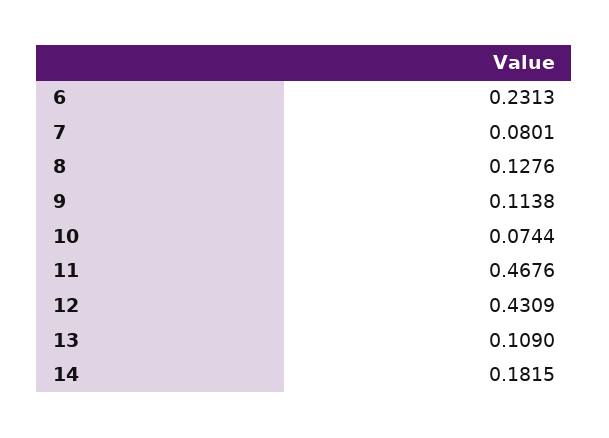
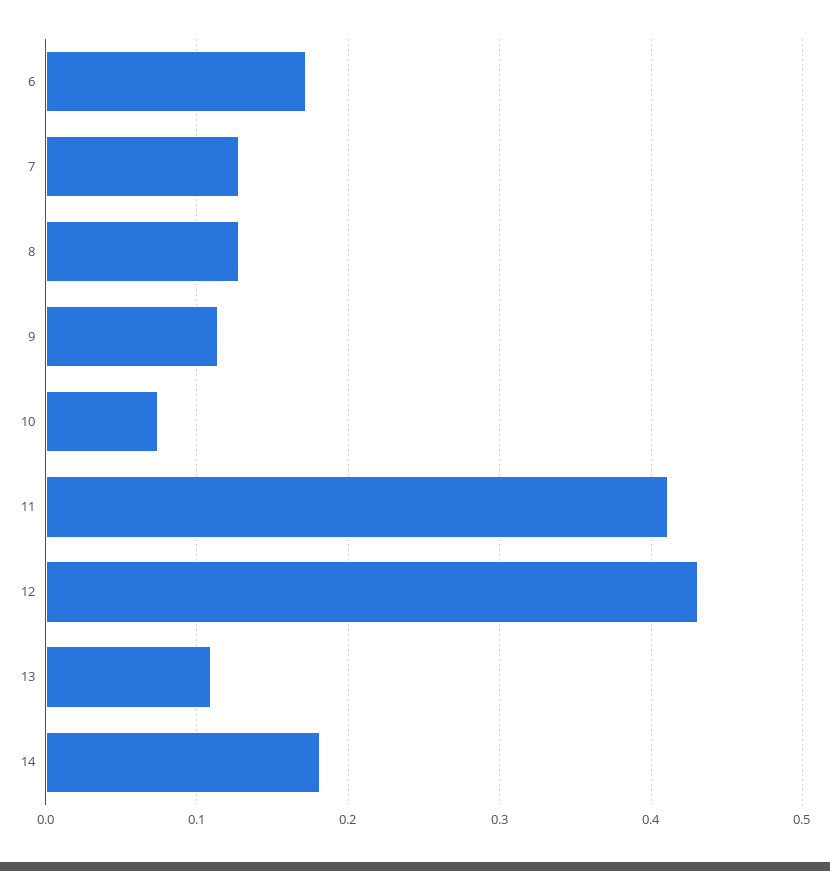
6: 0.2313 -> 0.17
7: 0.0801 -> 0.13
11: 0.4676 -> 0.41

